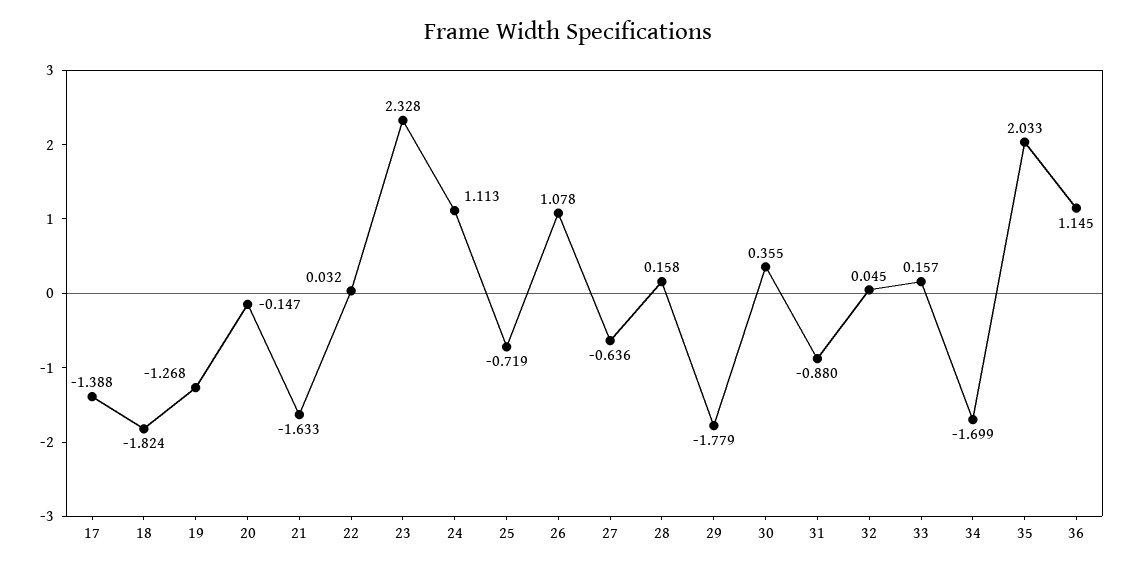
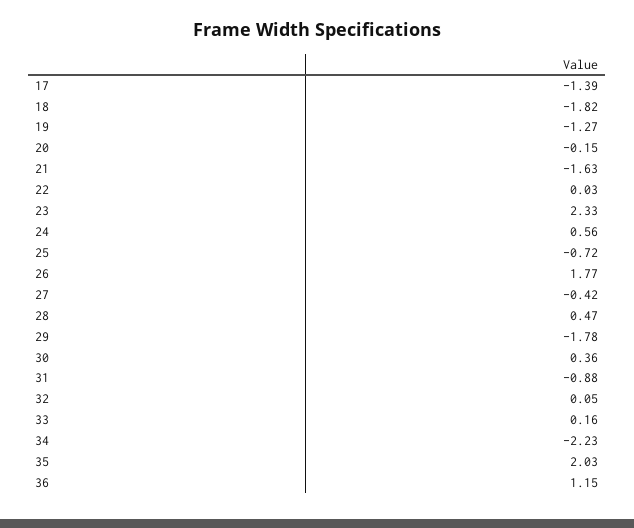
24: 1.113 -> 0.56
26: 1.078 -> 1.77
27: -0.636 -> -0.42
28: 0.158 -> 0.47
34: -1.699 -> -2.23

